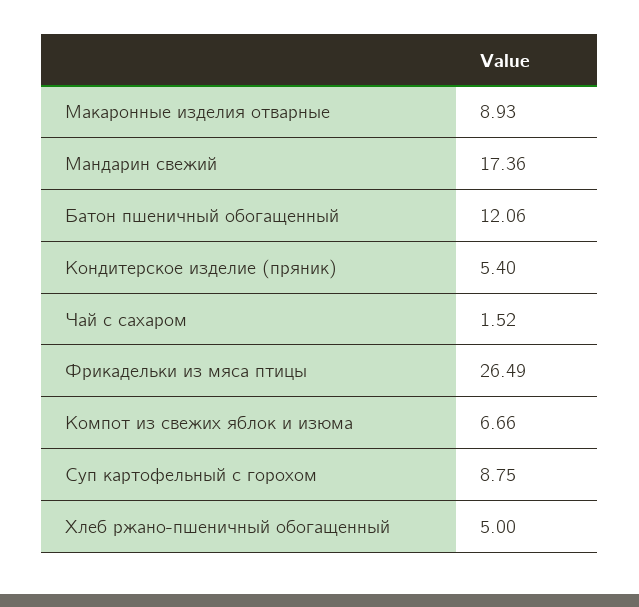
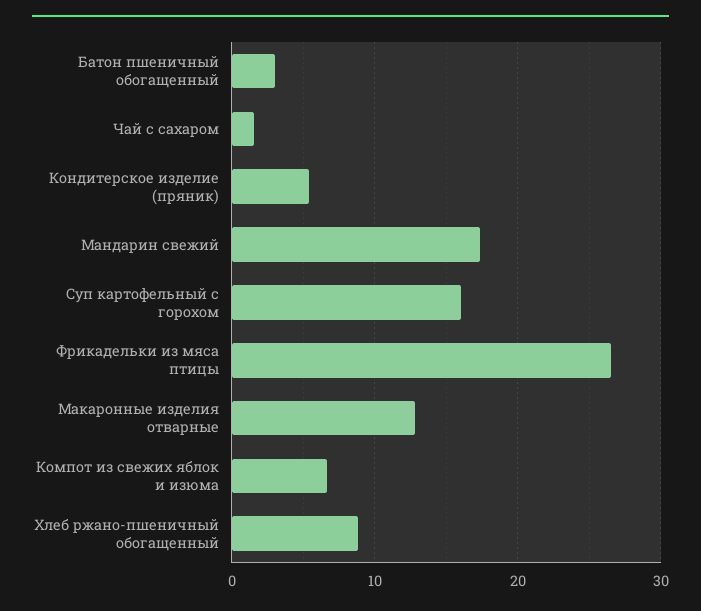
Макаронные изделия отварные: 8.93 -> 13
Батон пшеничный обогащенный: 12.06 -> 3
Суп картофельный с горохом: 8.75 -> 16
Хлеб ржано-пшеничный обогащенный: 5 -> 9

